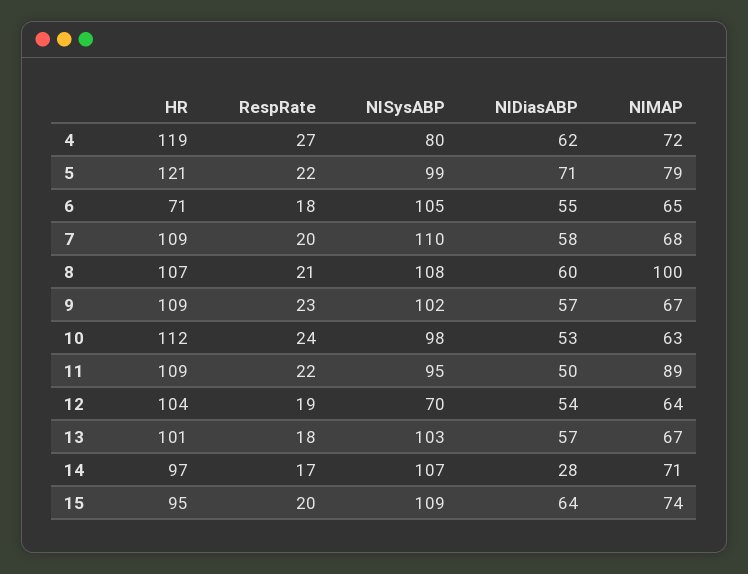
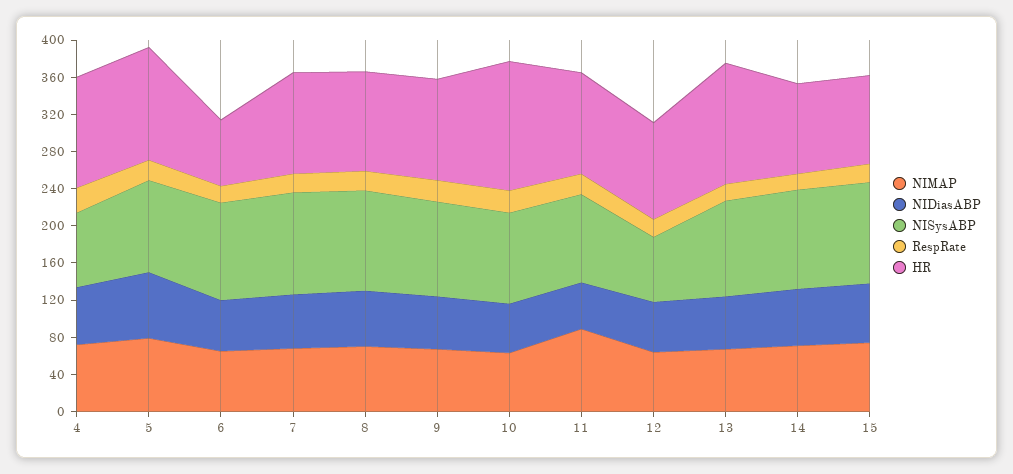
NIMAP, 8: 100 -> 70
HR, 10: 112 -> 140
HR, 13: 101 -> 130
NIDiasABP, 14: 28 -> 60

